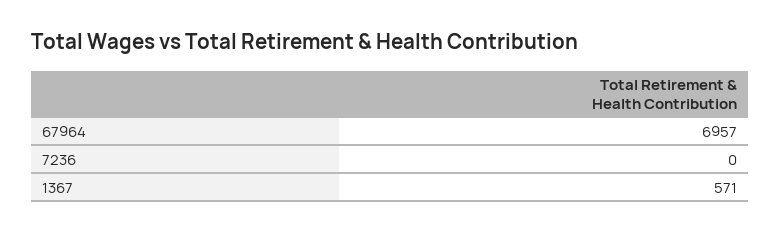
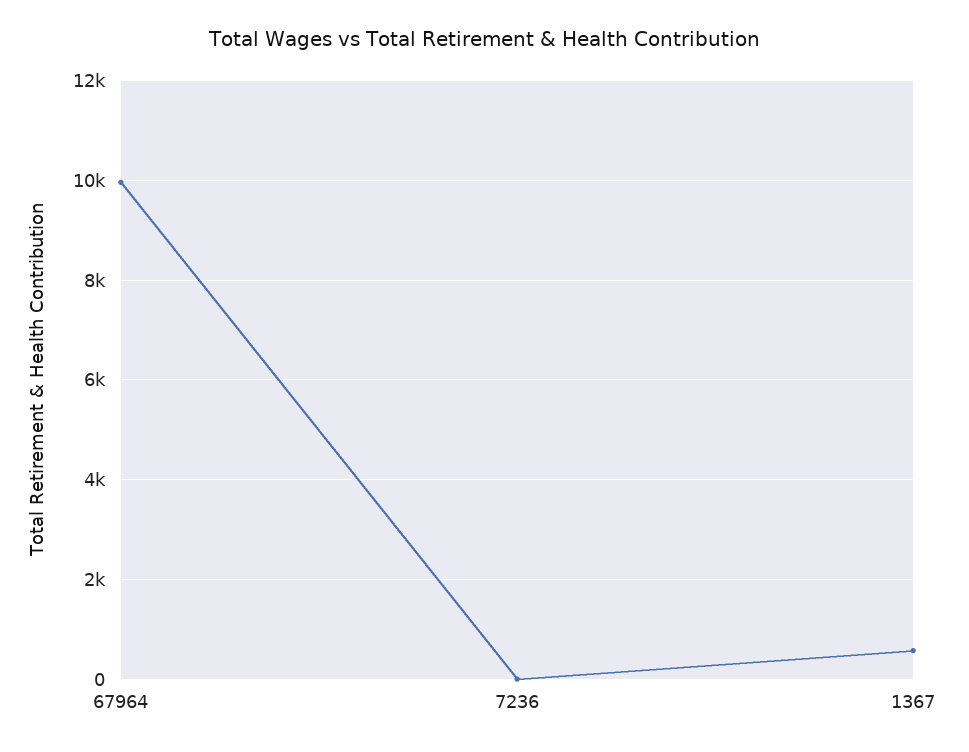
67964: 6957 -> 10000

